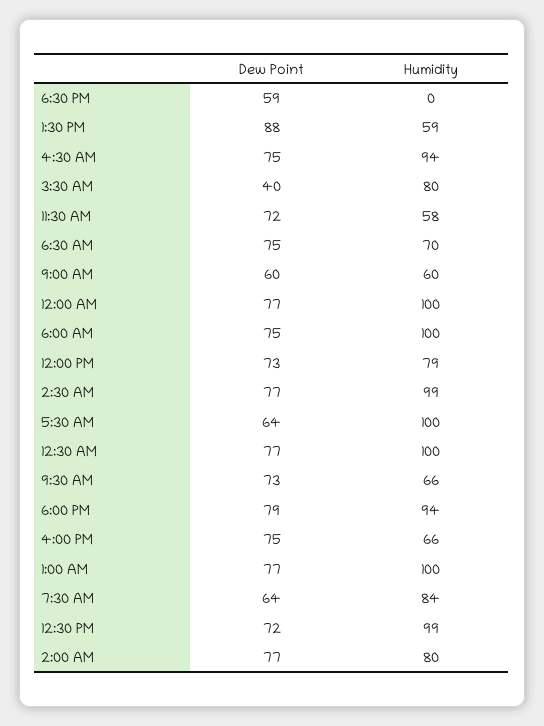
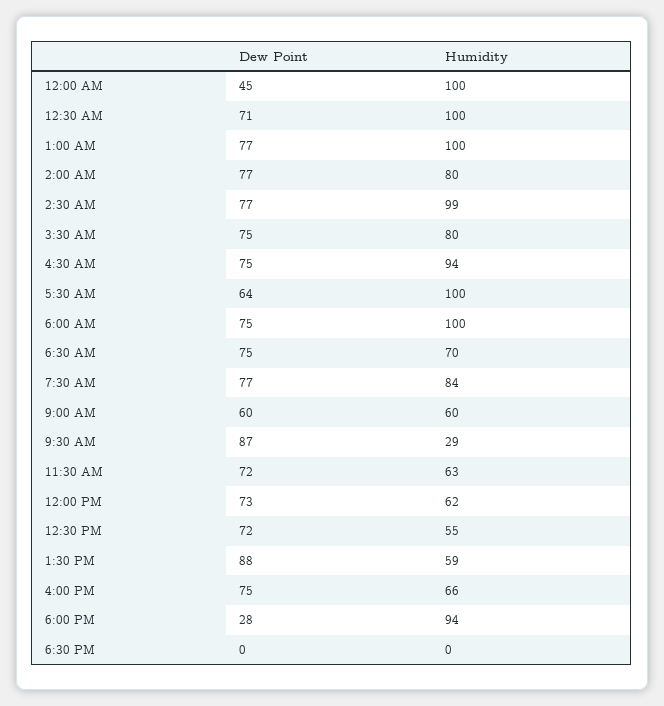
Dew Point, 6:30 PM: 59 -> 0
Dew Point, 3:30 AM: 40 -> 75
Humidity, 11:30 AM: 58 -> 63
Dew Point, 12:00 AM: 77 -> 45
Humidity, 12:00 PM: 79 -> 62
Dew Point, 12:30 AM: 77 -> 71
Dew Point, 9:30 AM: 73 -> 87
Humidity, 9:30 AM: 66 -> 29
Dew Point, 6:00 PM: 79 -> 28
Dew Point, 7:30 AM: 64 -> 77
Humidity, 12:30 PM: 99 -> 55

